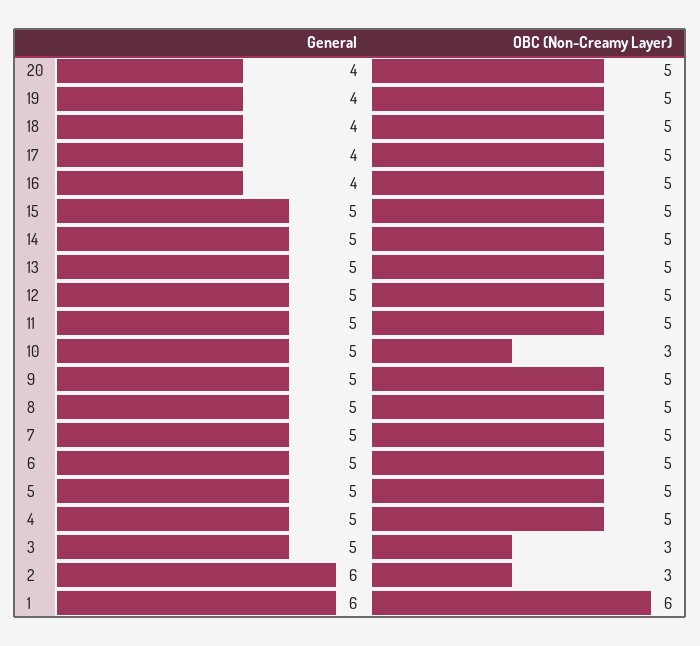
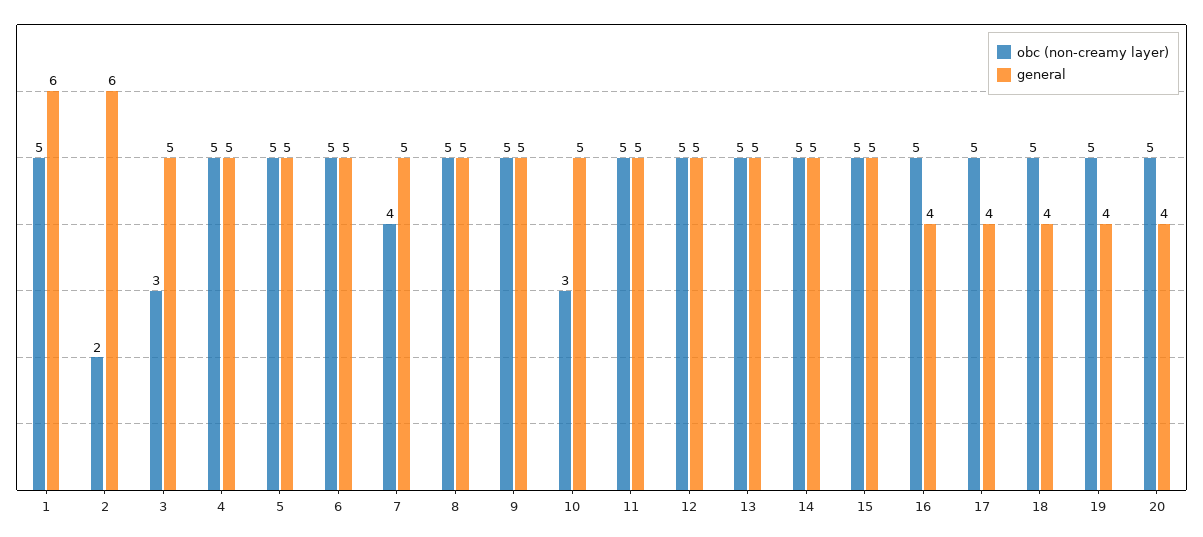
OBC (Non-Creamy Layer), 7: 5 -> 4
OBC (Non-Creamy Layer), 2: 3 -> 2
OBC (Non-Creamy Layer), 1: 6 -> 5

